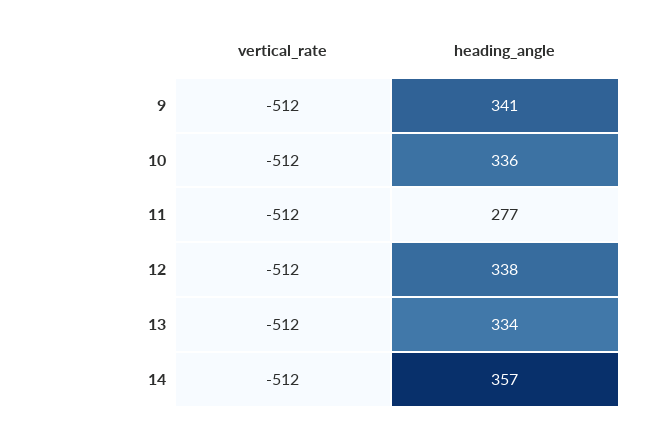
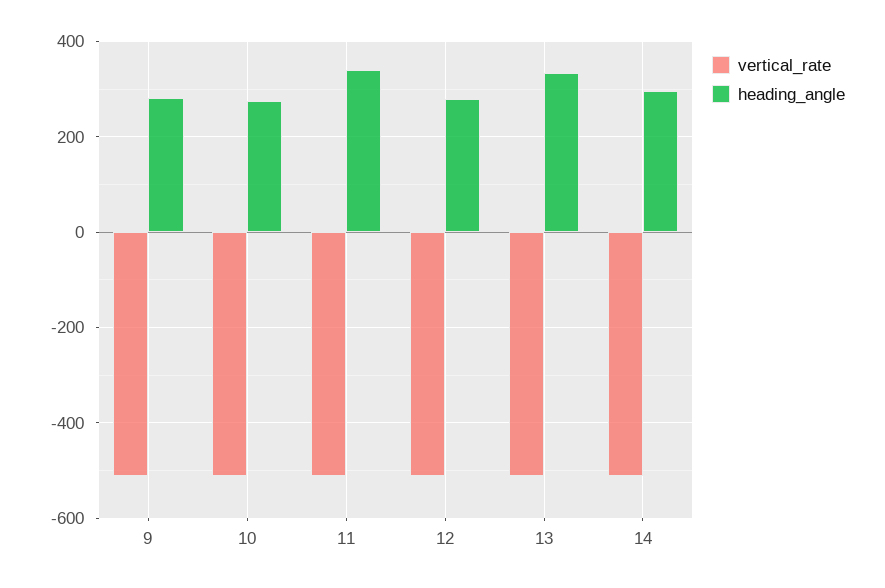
heading_angle, 9: 341 -> 280
heading_angle, 10: 336 -> 280
heading_angle, 11: 277 -> 340
heading_angle, 12: 338 -> 280
heading_angle, 14: 357 -> 300

